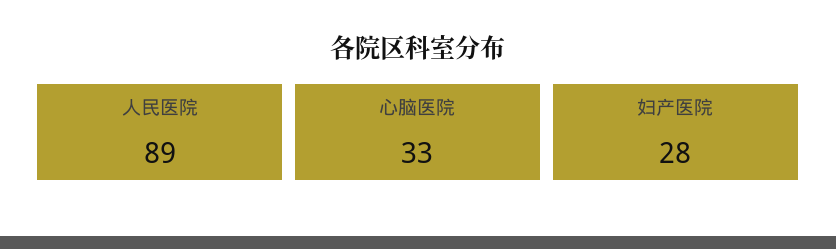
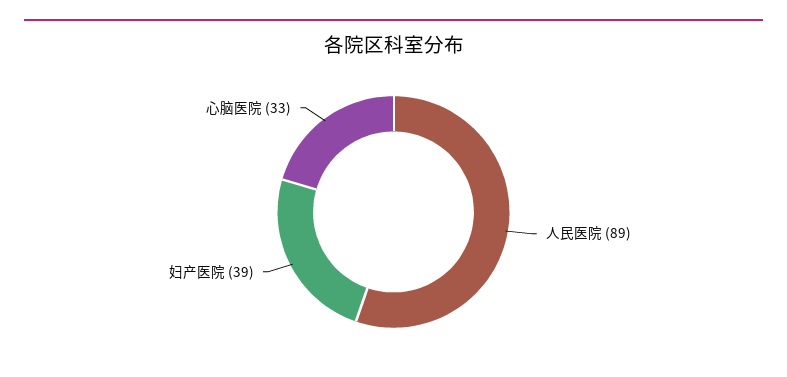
妇产医院: 28 -> 39

